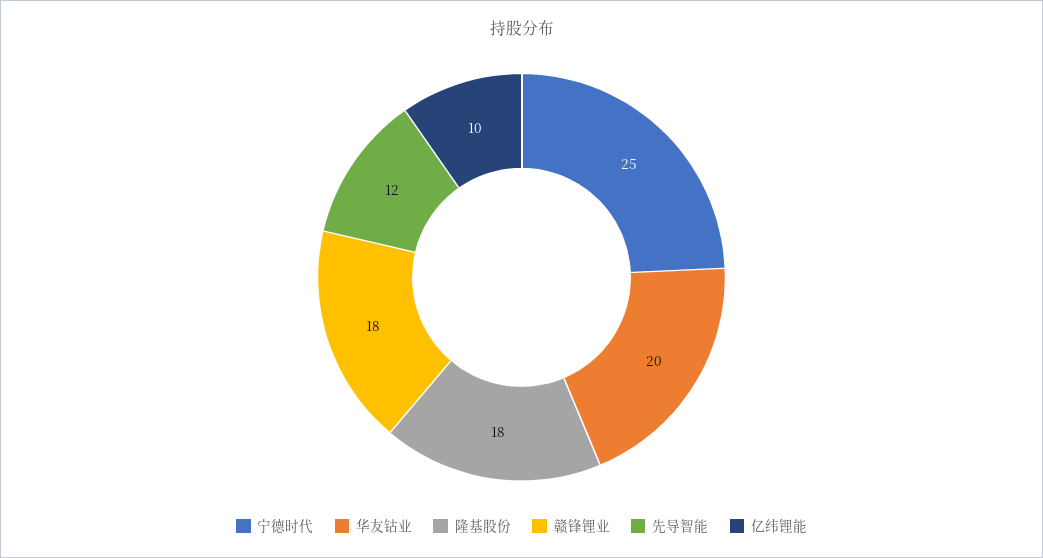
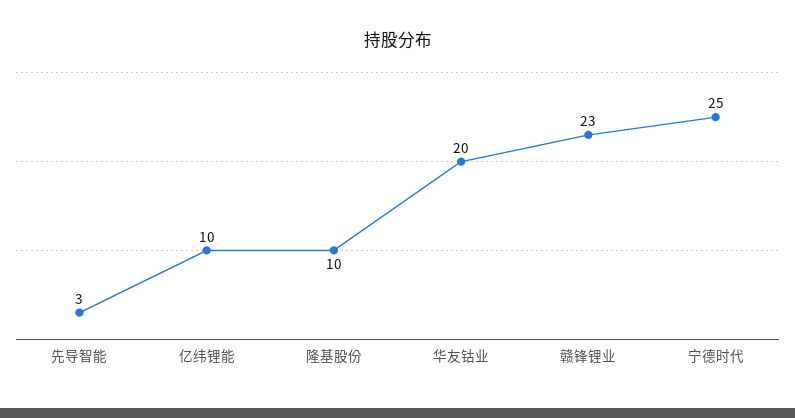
隆基股份: 18 -> 10
赣锋锂业: 18 -> 23
先导智能: 12 -> 3

